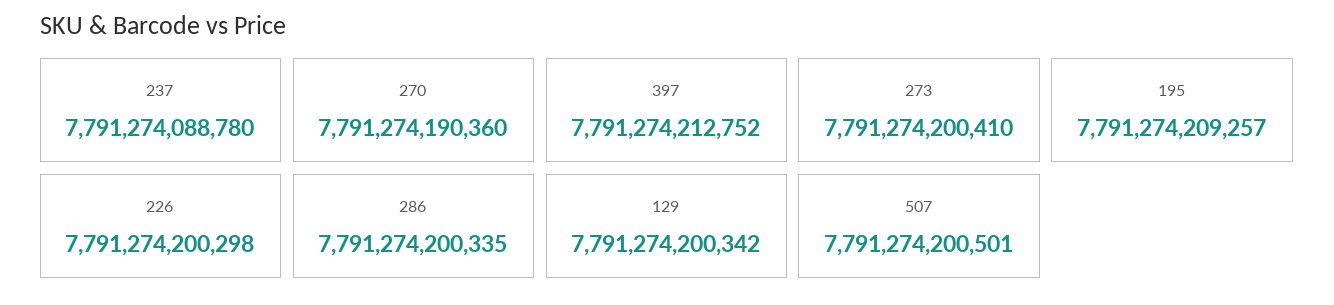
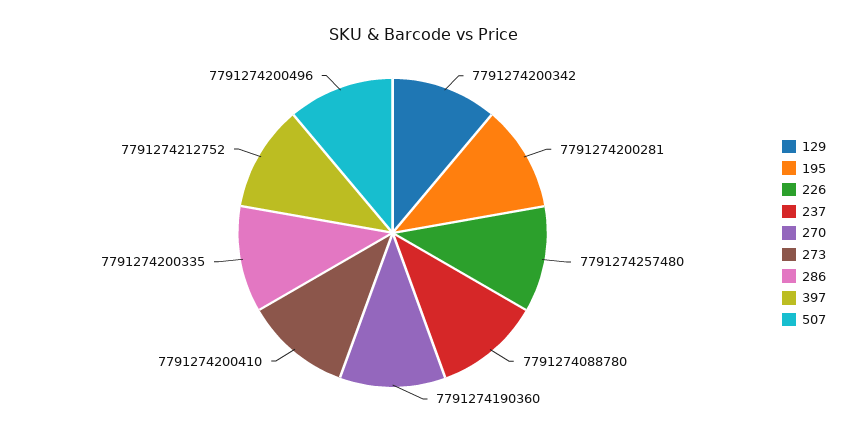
195: 7791274209257 -> 7791274200281
226: 7791274200298 -> 7791274257480
507: 7791274200501 -> 7791274200496

